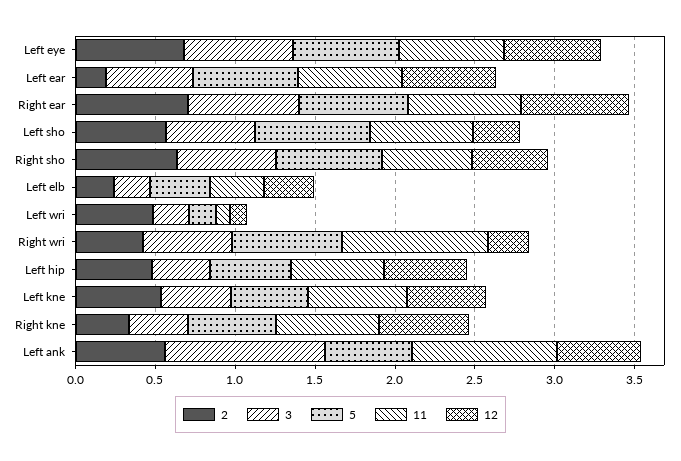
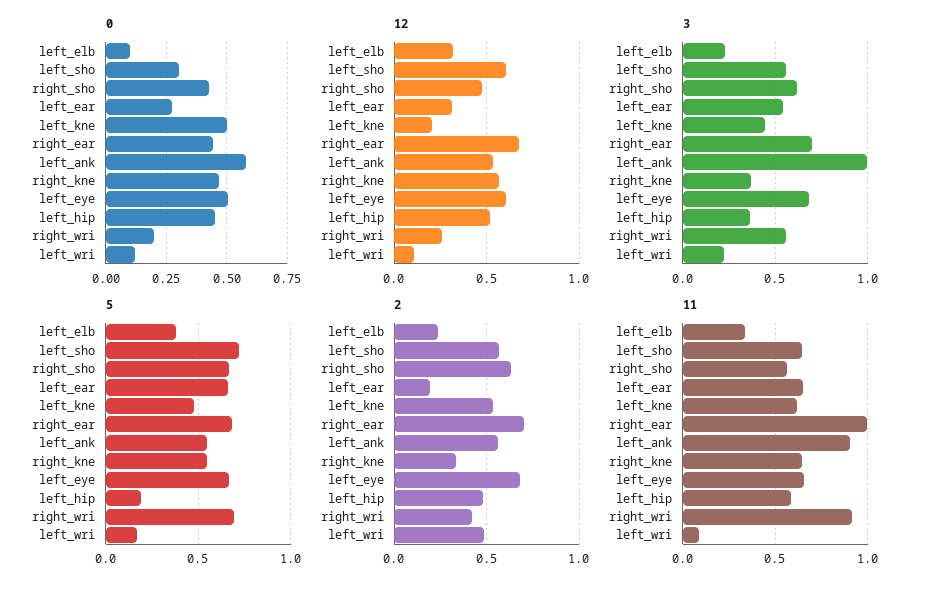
12, Left ear: 0.6 -> 0.3
11, Right ear: 0.7 -> 1
12, Left sho: 0.3 -> 0.6
5, Left hip: 0.5 -> 0.2
12, Left kne: 0.5 -> 0.2
0, Left elb: none -> 0.1
0, Left sho: none -> 0.3
0, Right sho: none -> 0.425
0, Left ear: none -> 0.275
0, Left kne: none -> 0.5
0, Right ear: none -> 0.45
0, Left ank: none -> 0.575
0, Right kne: none -> 0.475
0, Left eye: none -> 0.5
0, Left hip: none -> 0.45
0, Right wri: none -> 0.2
0, Left wri: none -> 0.125

